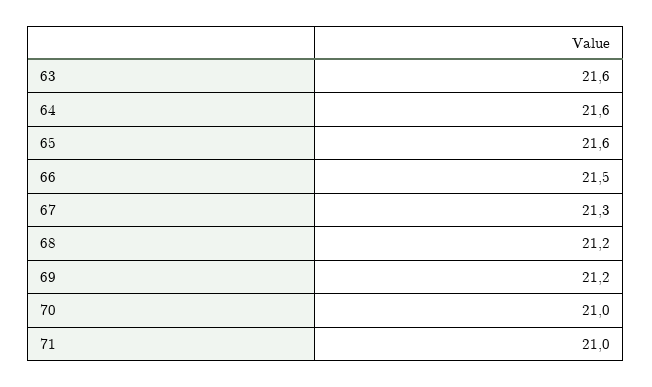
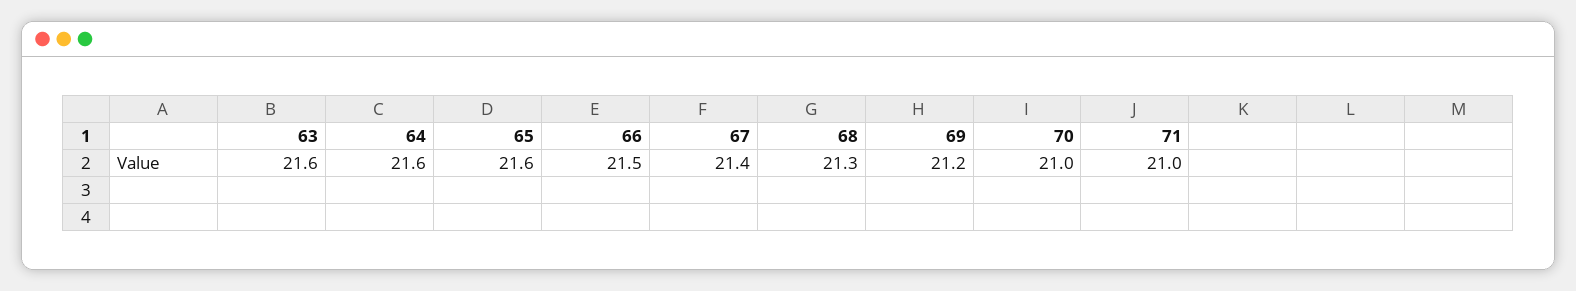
67: 21.3 -> 21.4
68: 21.2 -> 21.3

